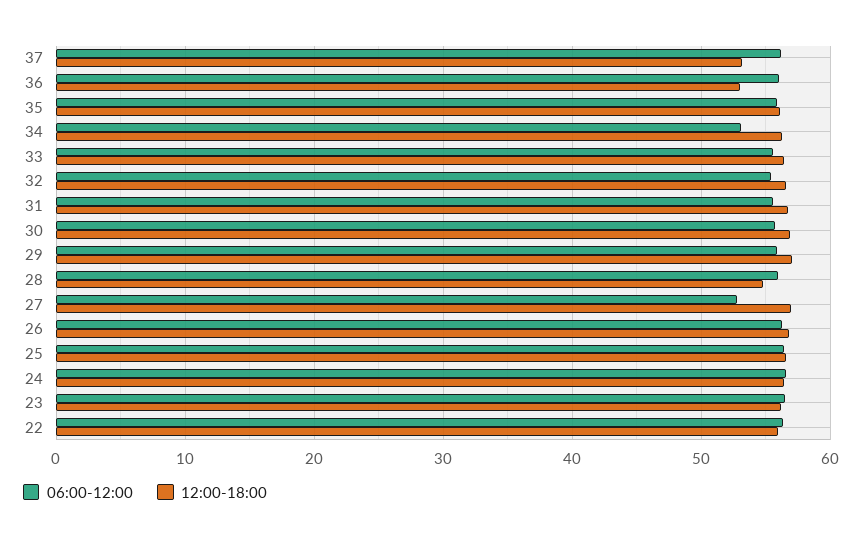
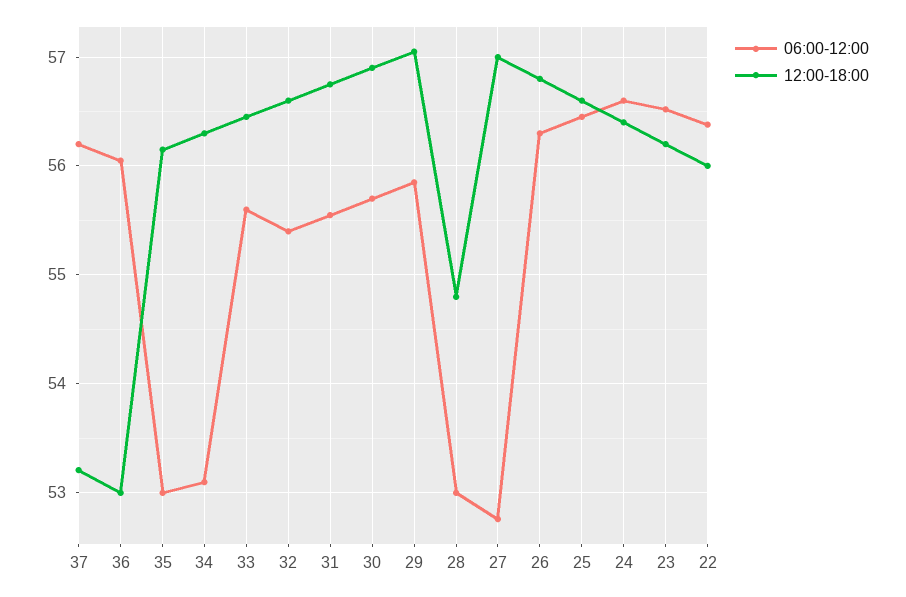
06:00-12:00, 35: 56 -> 53
06:00-12:00, 28: 56 -> 53

